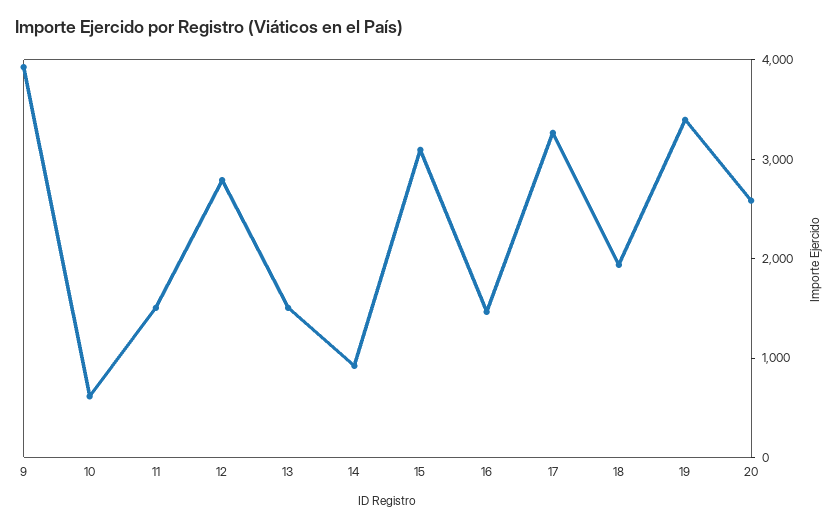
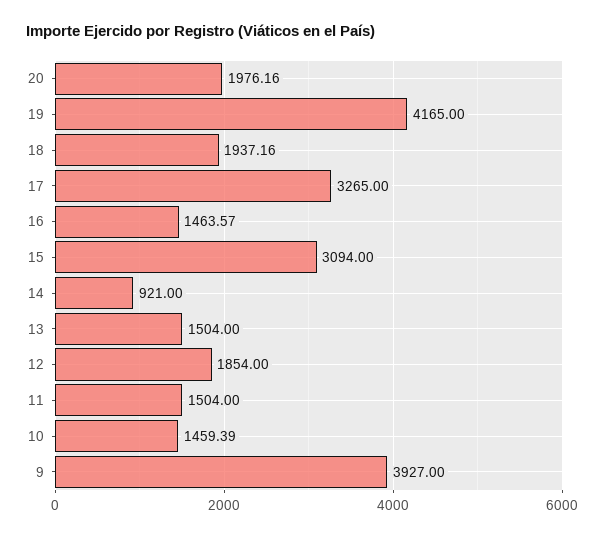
10: 600 -> 1459.39
12: 2800 -> 1854
19: 3400 -> 4165
20: 2600 -> 1976.16

